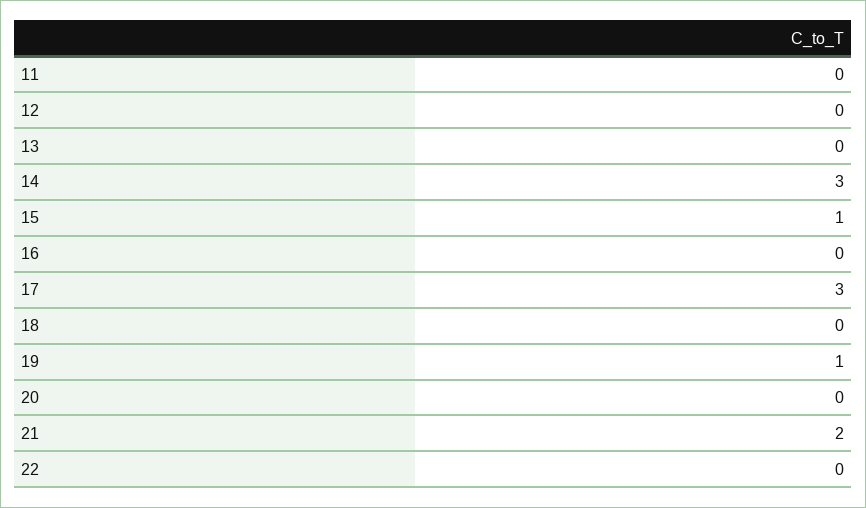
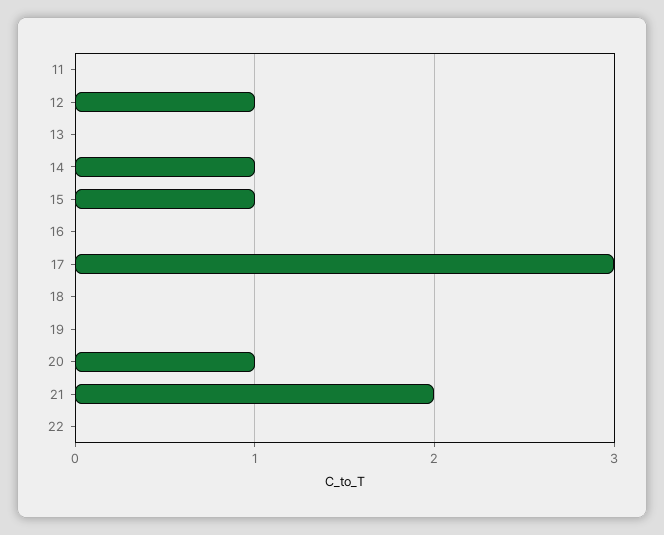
12: 0 -> 1
14: 3 -> 1
19: 1 -> 0
20: 0 -> 1

